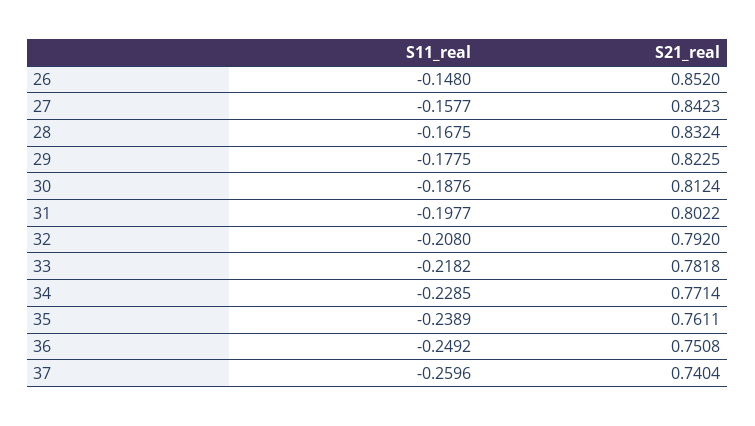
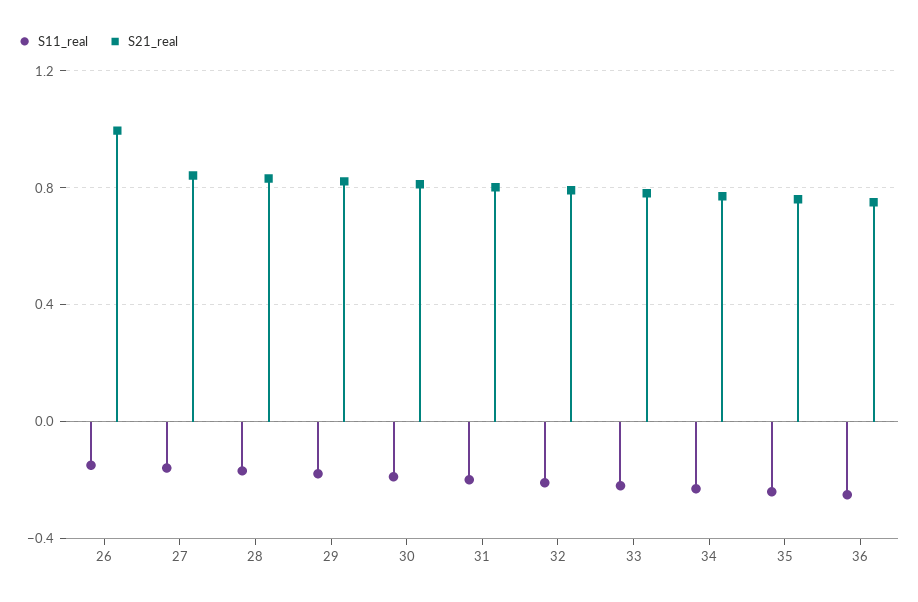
S21_real, 26: 0.852 -> 1
S11_real, 37: -0.2596 -> none
S21_real, 37: 0.7404 -> none

